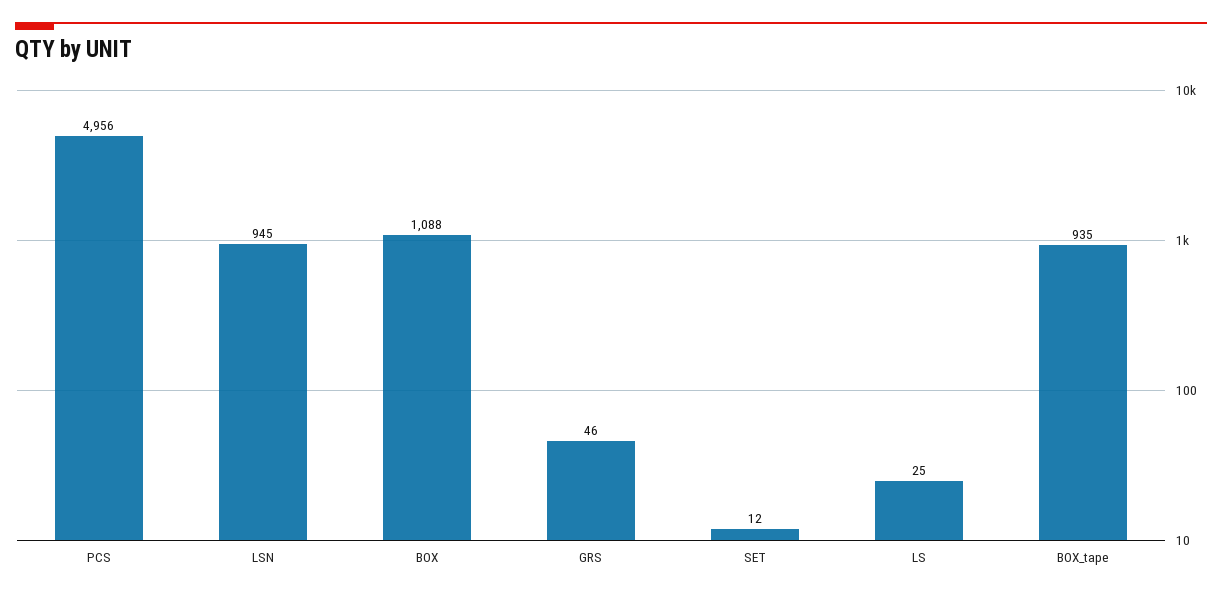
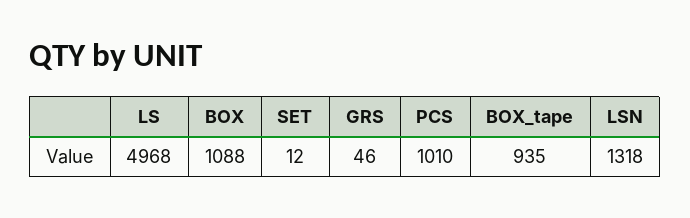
PCS: 4956 -> 1010
LSN: 945 -> 1318
LS: 25 -> 4968

